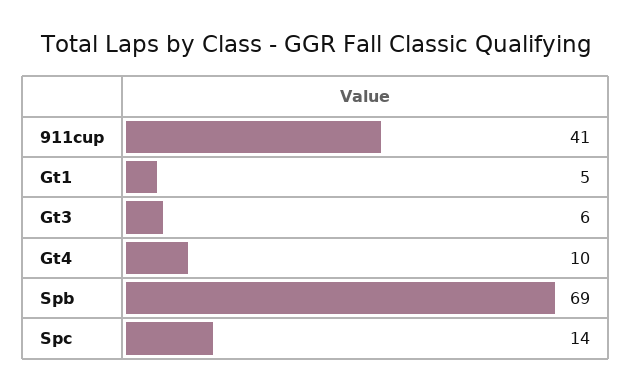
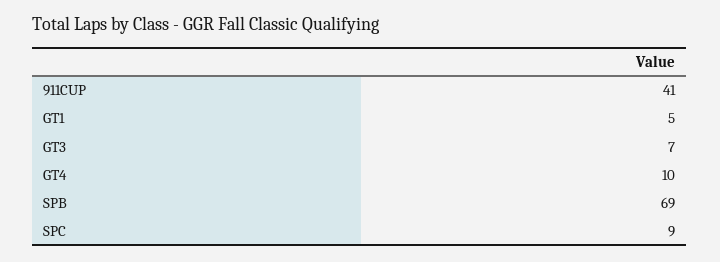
Gt3: 6 -> 7
Spc: 14 -> 9

